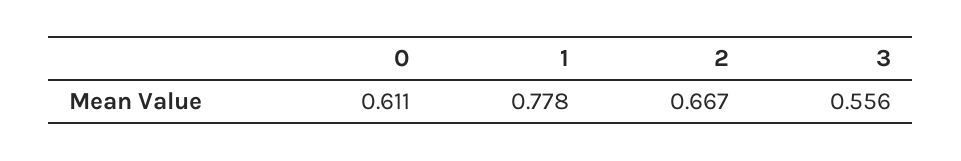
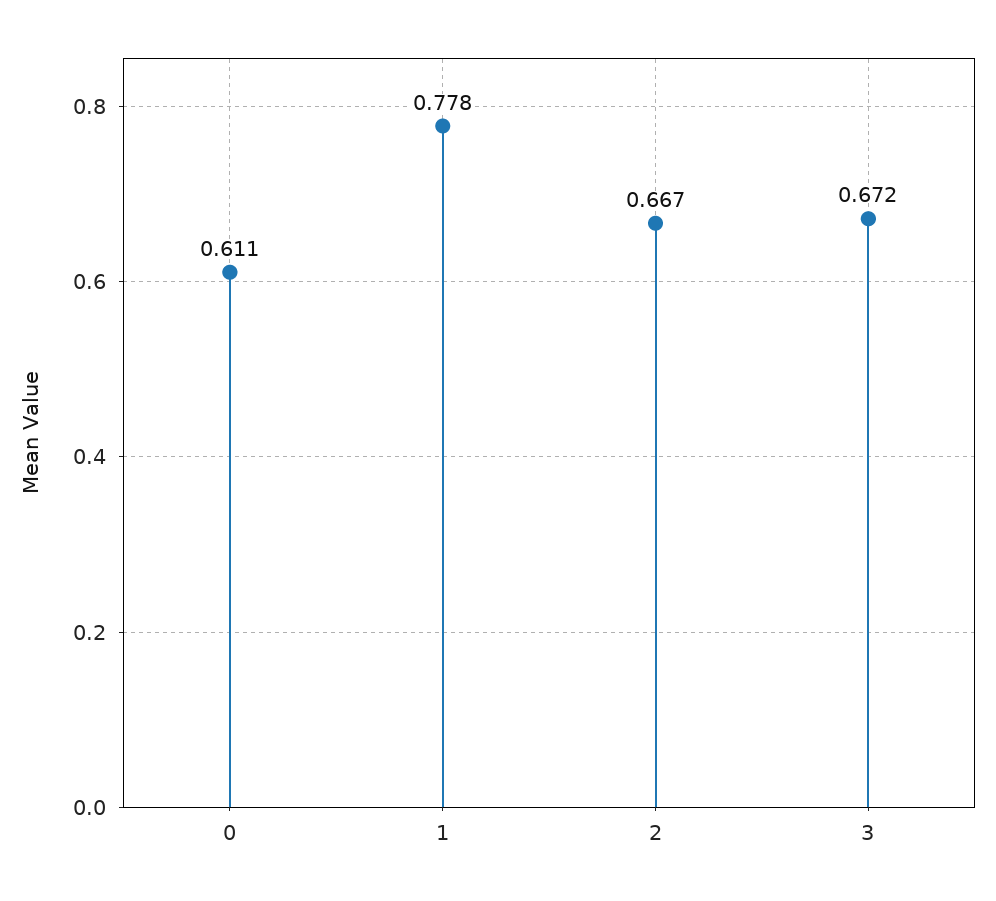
3: 0.556 -> 0.672

